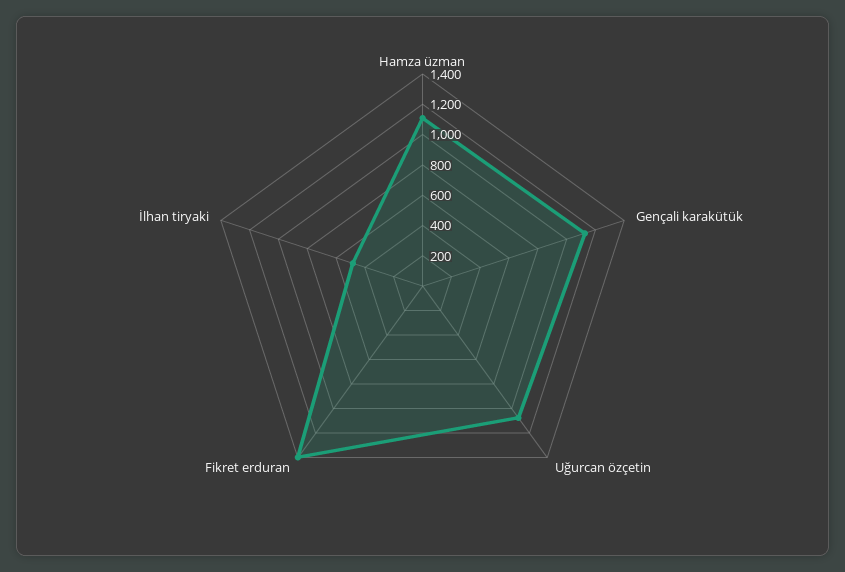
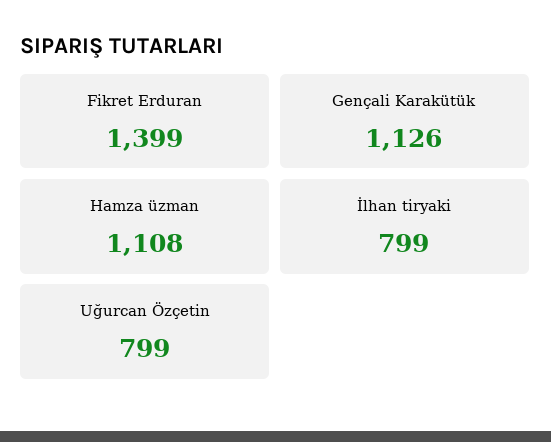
Uğurcan özçetin: 1100 -> 799
İlhan tiryaki: 500 -> 799

